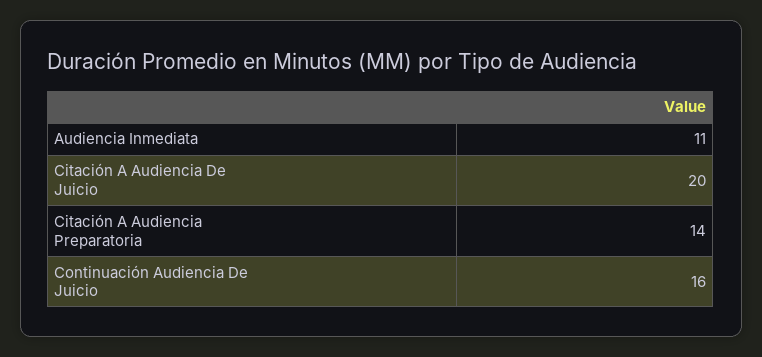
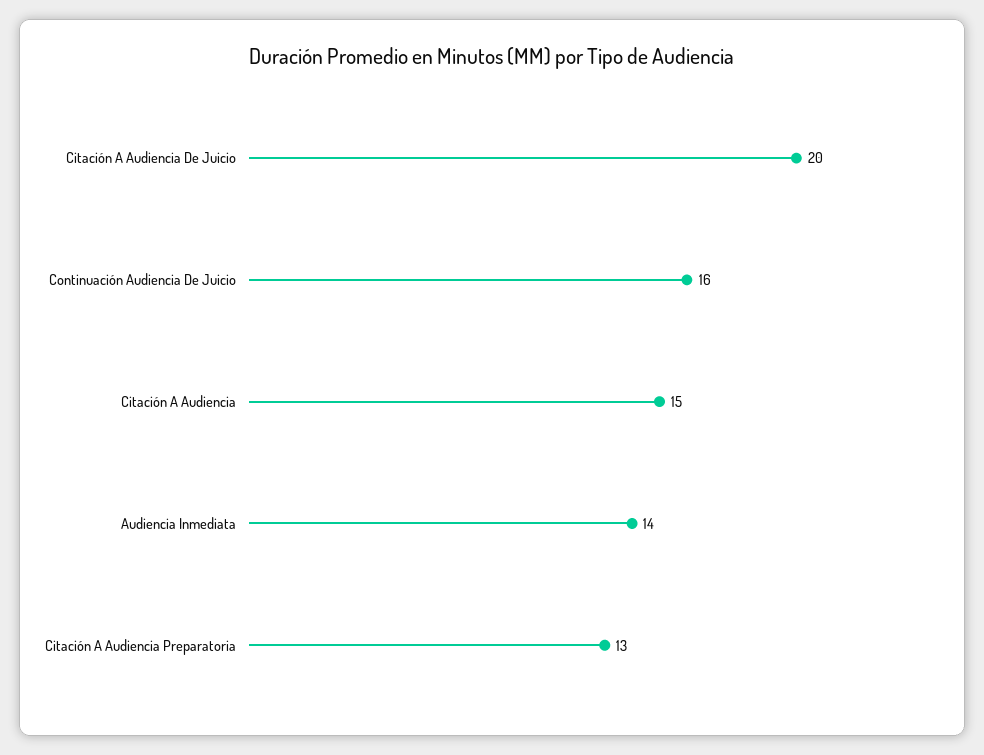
Audiencia Inmediata: 11 -> 14
Citación A Audiencia Preparatoria: 14 -> 13
Citación A Audiencia: none -> 15

